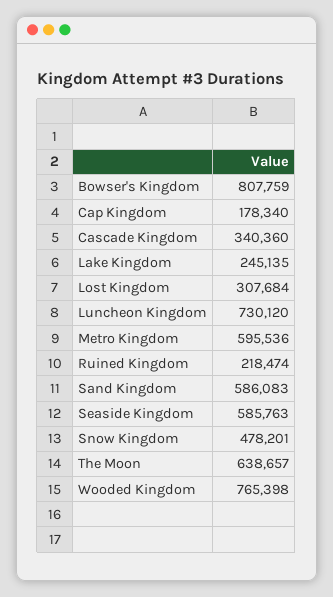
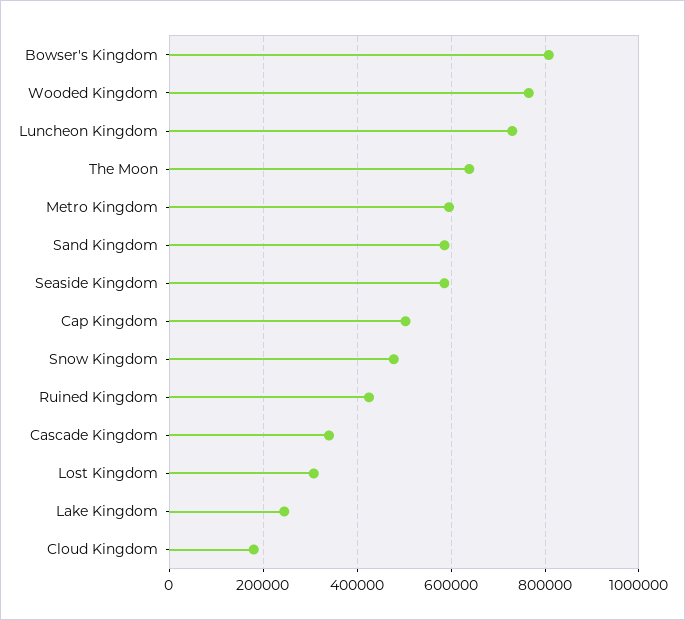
Cap Kingdom: 178340 -> 500000
Ruined Kingdom: 218474 -> 420000
Cloud Kingdom: none -> 180000

